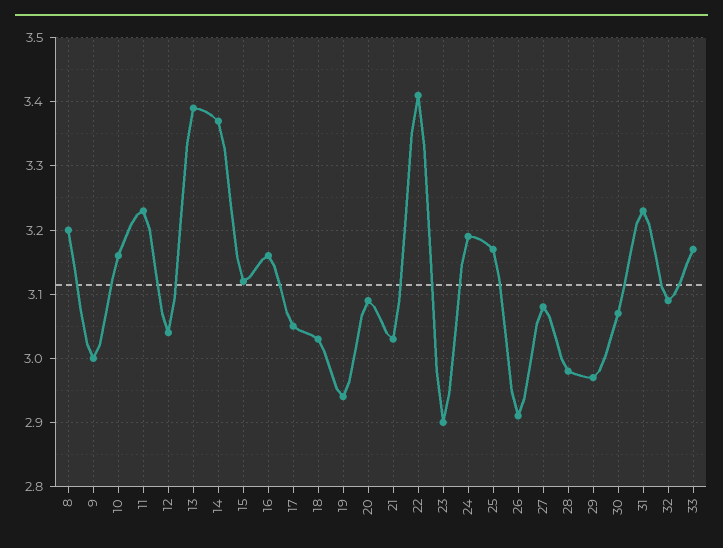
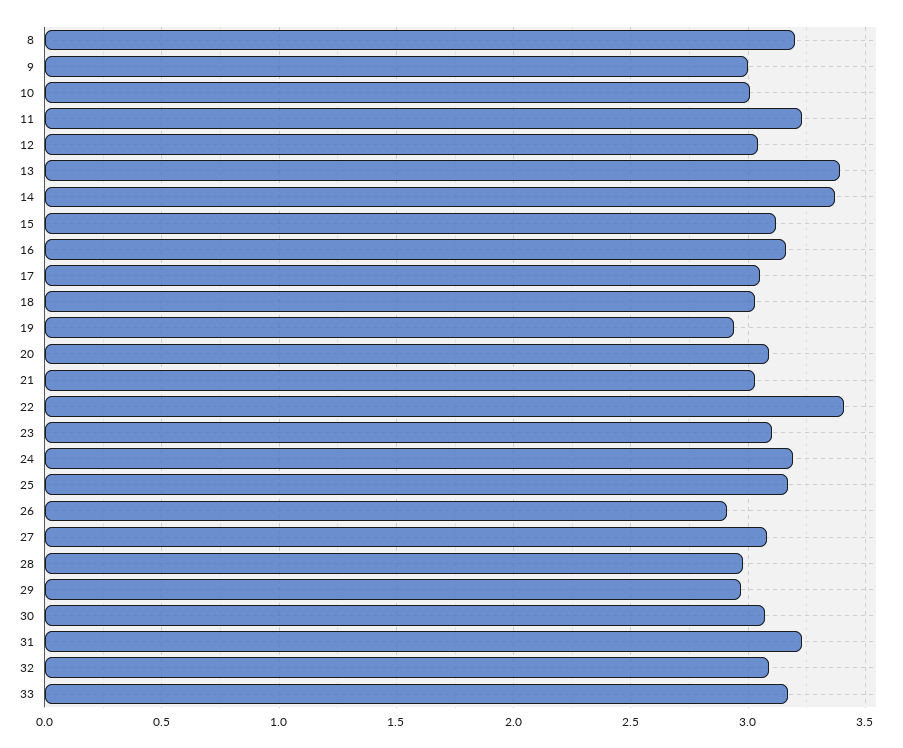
10: 3.16 -> 3
23: 2.9 -> 3.1

